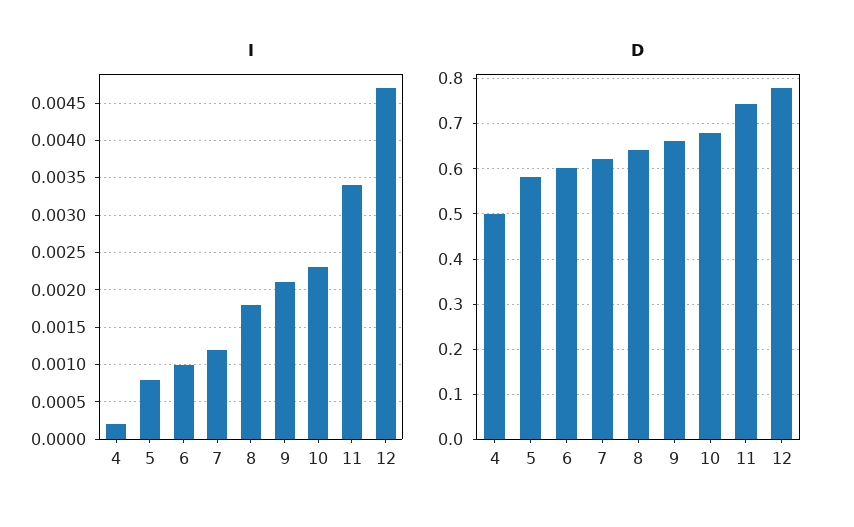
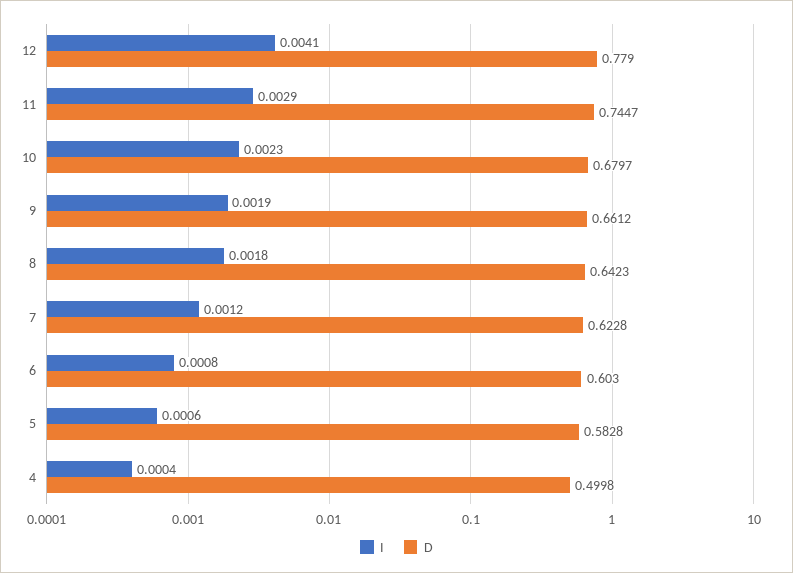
I, 4: 0.0002 -> 0.0004
I, 5: 0.0008 -> 0.0006
I, 6: 0.001 -> 0.0008
I, 9: 0.0021 -> 0.0019
I, 11: 0.0034 -> 0.0029
I, 12: 0.0047 -> 0.0041

